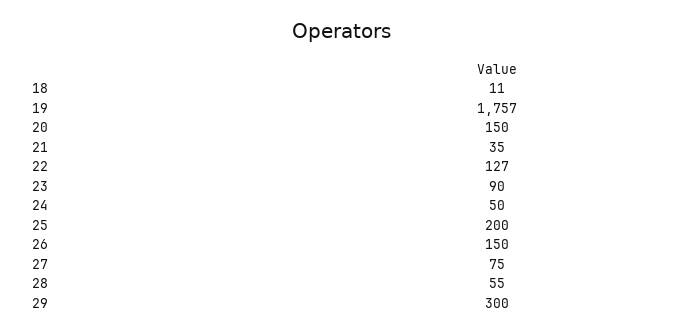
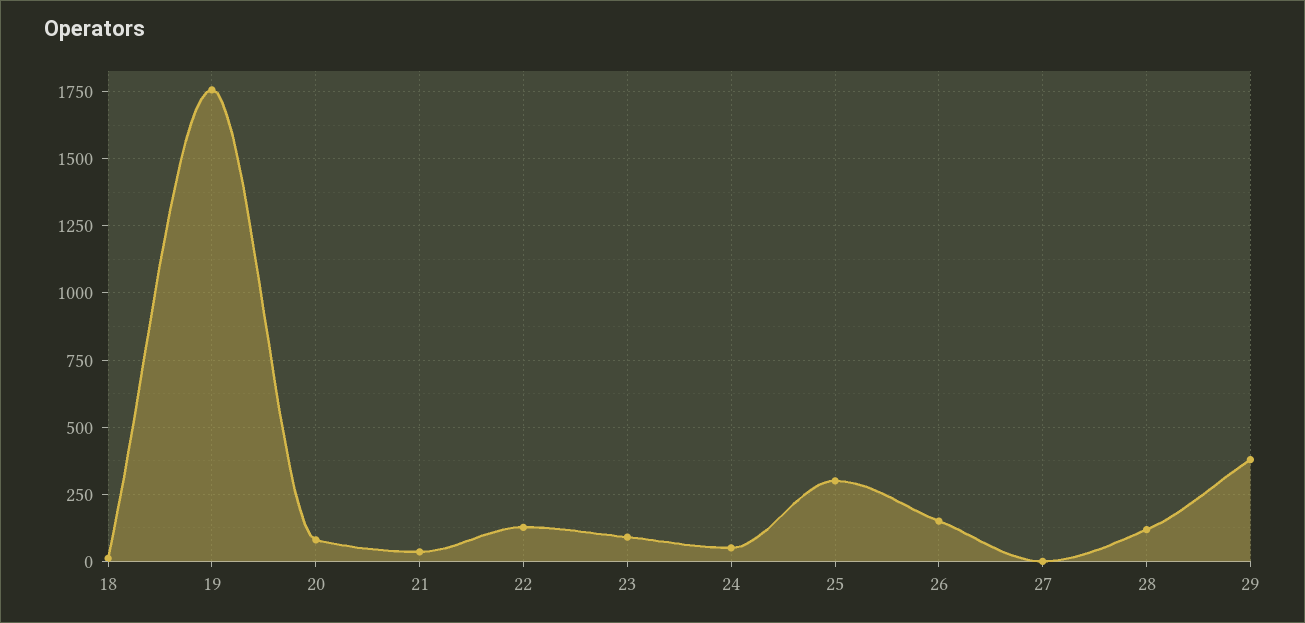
20: 150 -> 75
25: 200 -> 300
27: 75 -> 0
28: 55 -> 125
29: 300 -> 375

